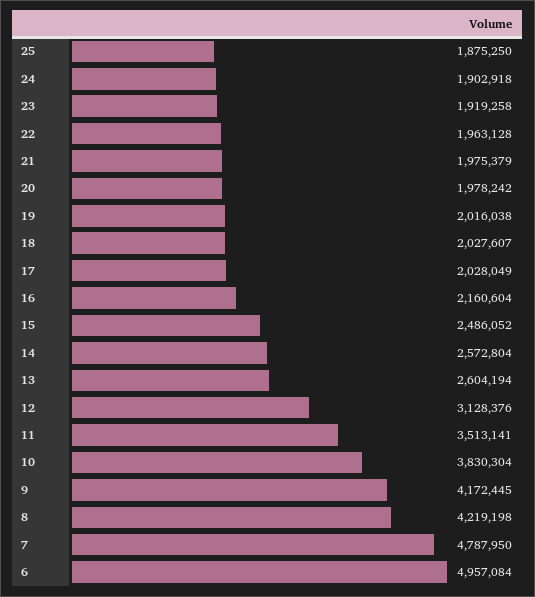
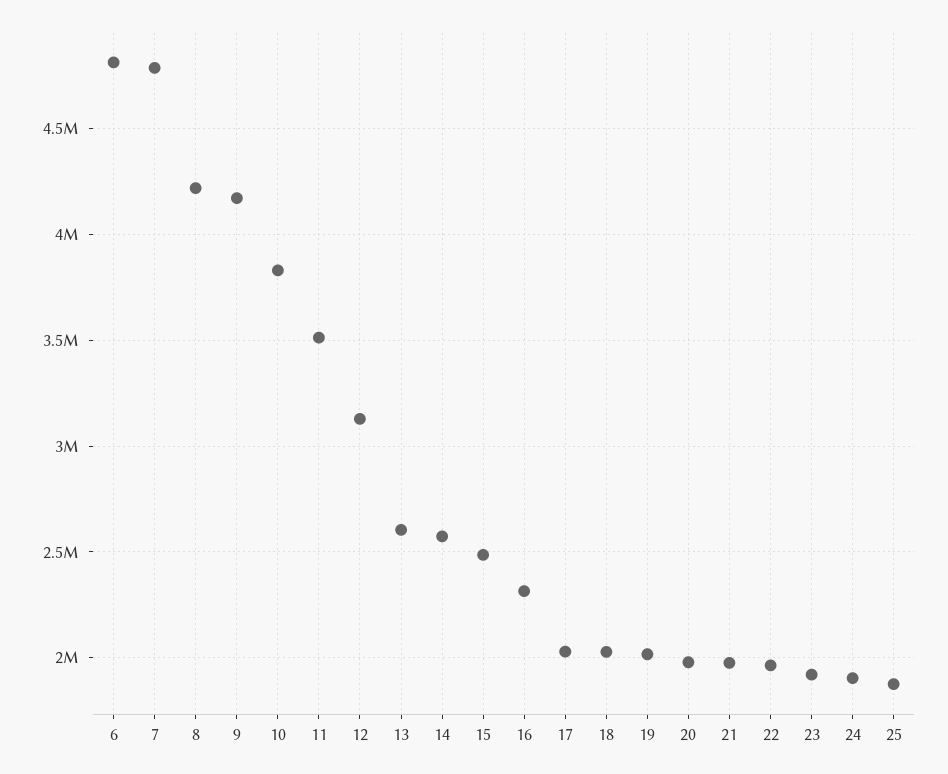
16: 2160604 -> 2300000
6: 4957084 -> 4800000

